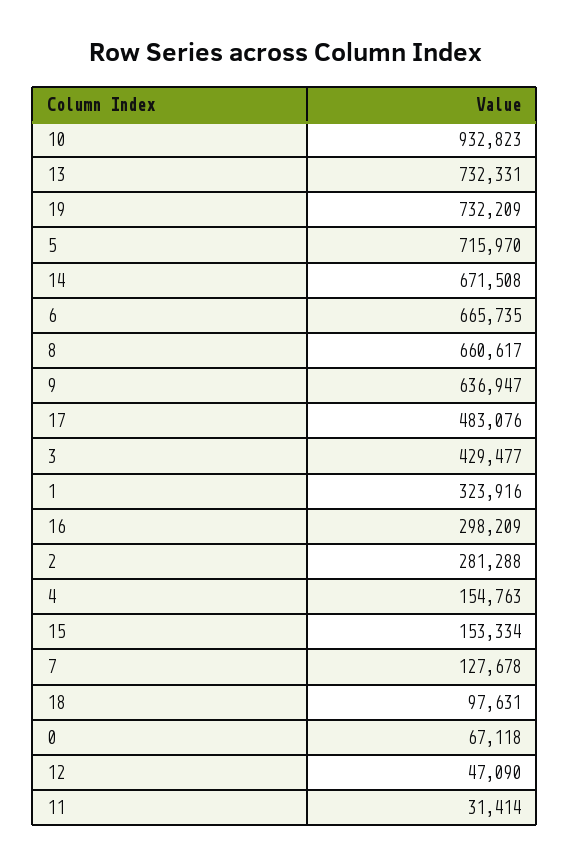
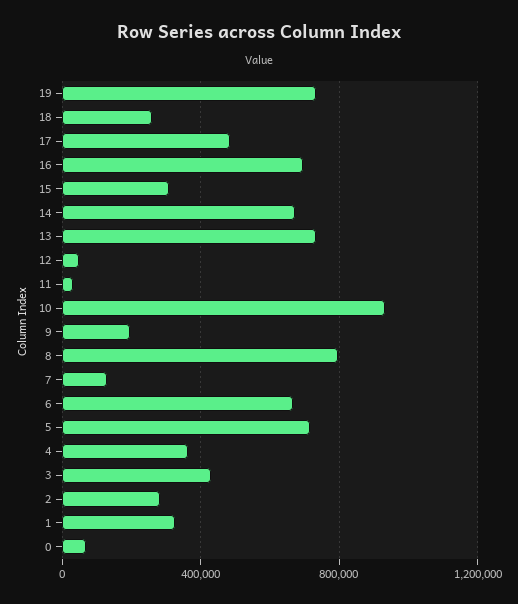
8: 660617 -> 800000
9: 636947 -> 200000
16: 298209 -> 700000
4: 154763 -> 350000
15: 153334 -> 300000
18: 97631 -> 250000

